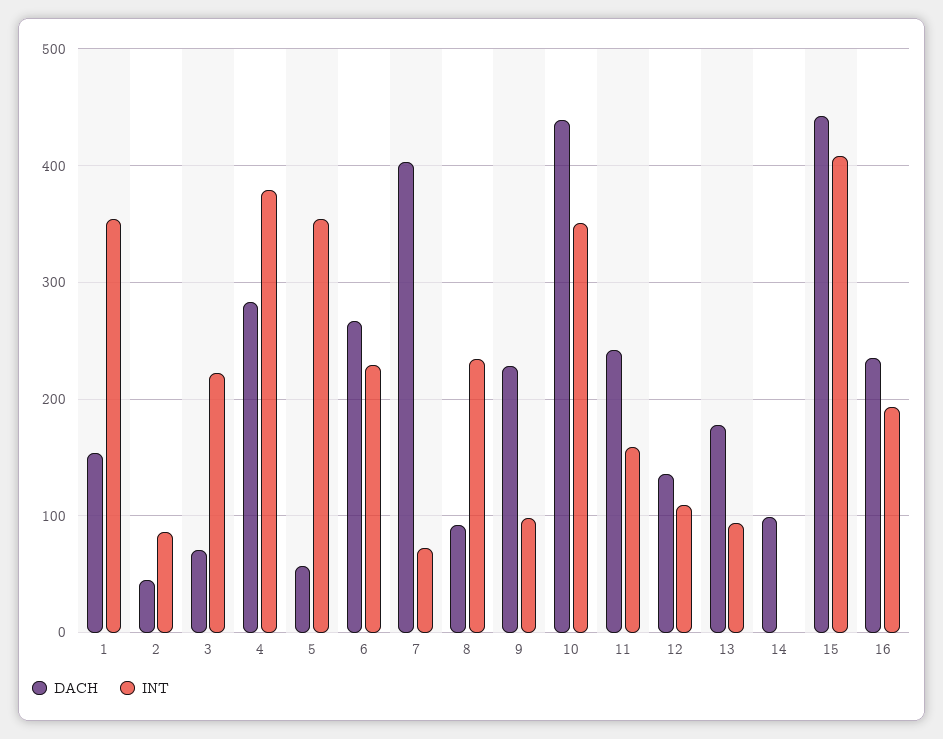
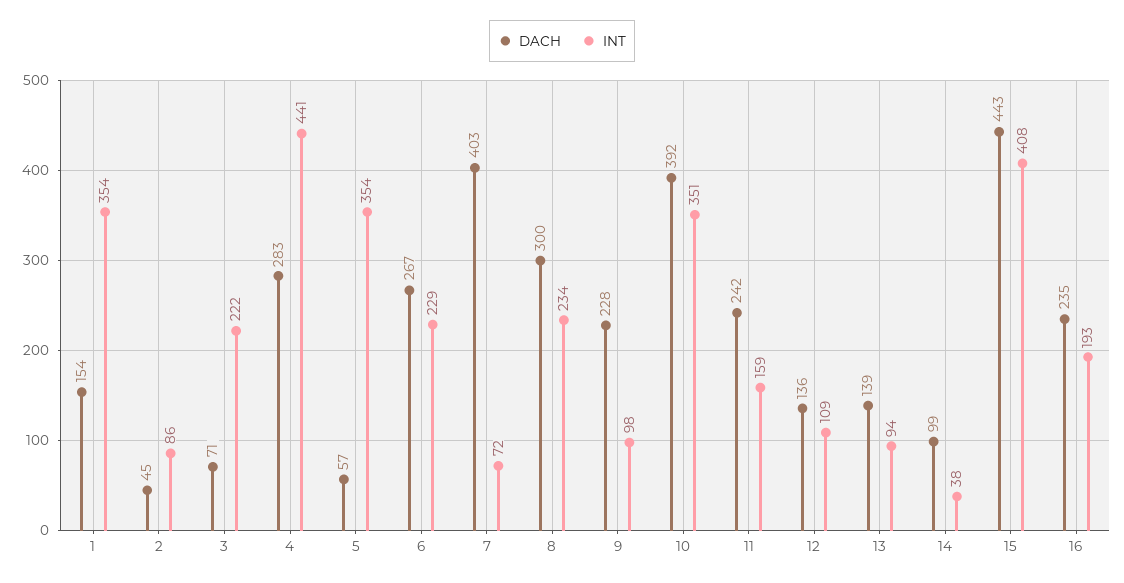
INT, 4: 380 -> 441
DACH, 8: 90 -> 300
DACH, 10: 440 -> 392
DACH, 13: 180 -> 139
INT, 14: 0 -> 38

